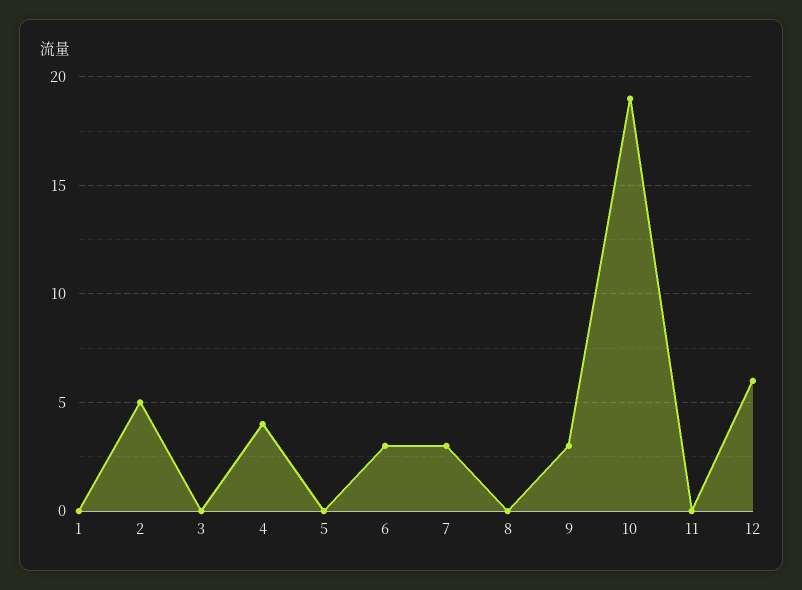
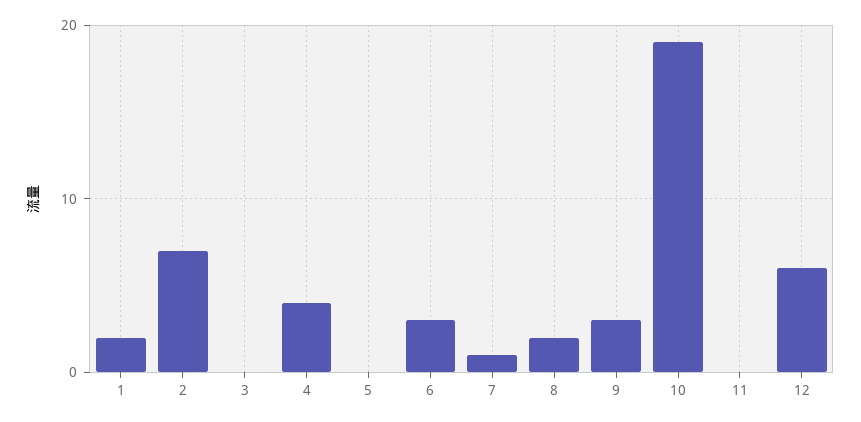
1: 0 -> 2
2: 5 -> 7
7: 3 -> 1
8: 0 -> 2

